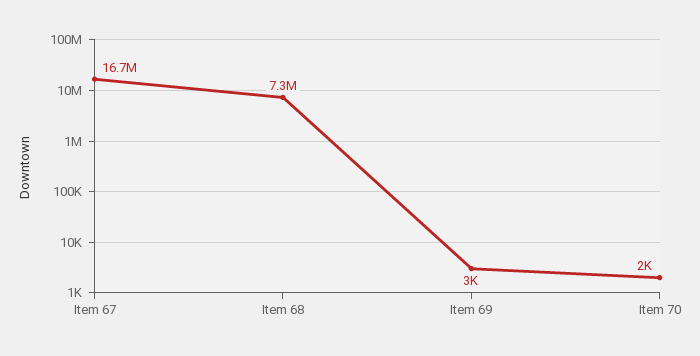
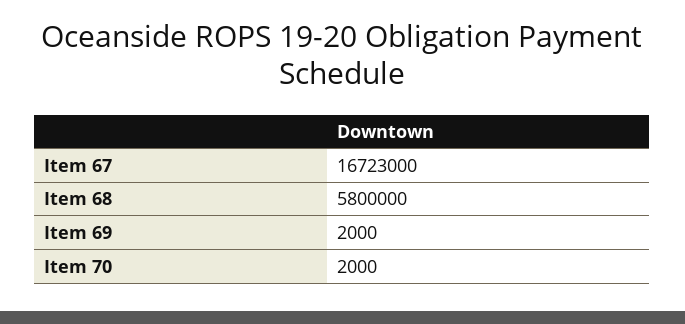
Item 68: 7300000 -> 5800000
Item 69: 3000 -> 2000

